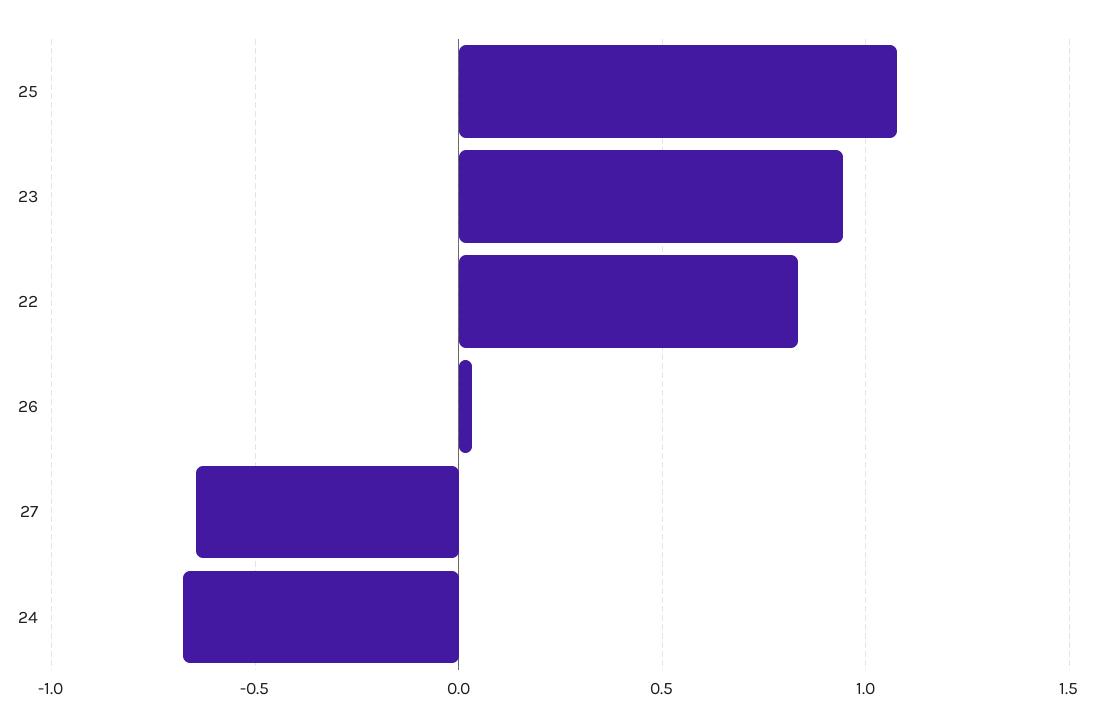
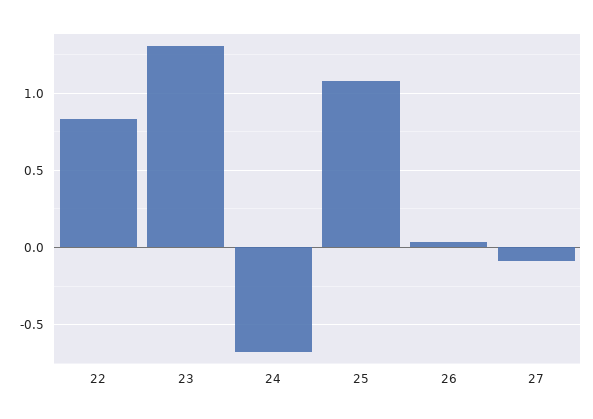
23: 0.95 -> 1.3
27: -0.65 -> -0.1

